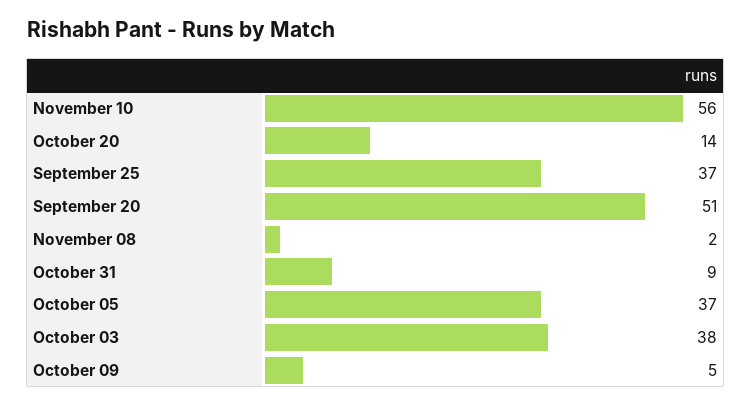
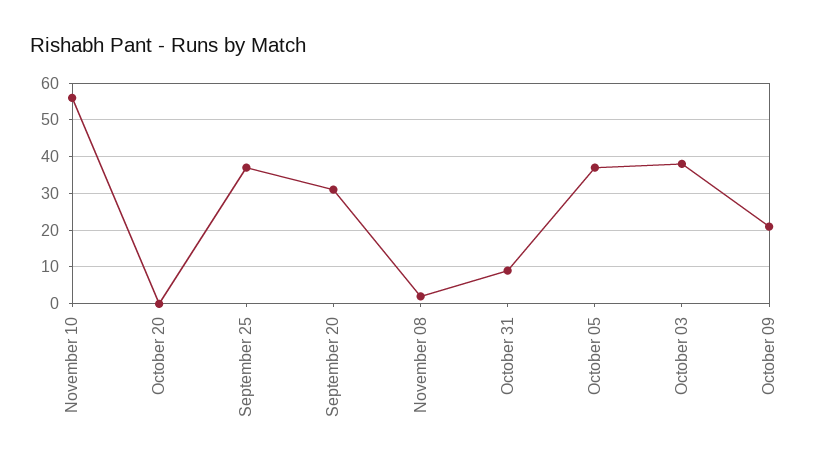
October 20: 14 -> 0
September 20: 51 -> 30
October 09: 5 -> 20

